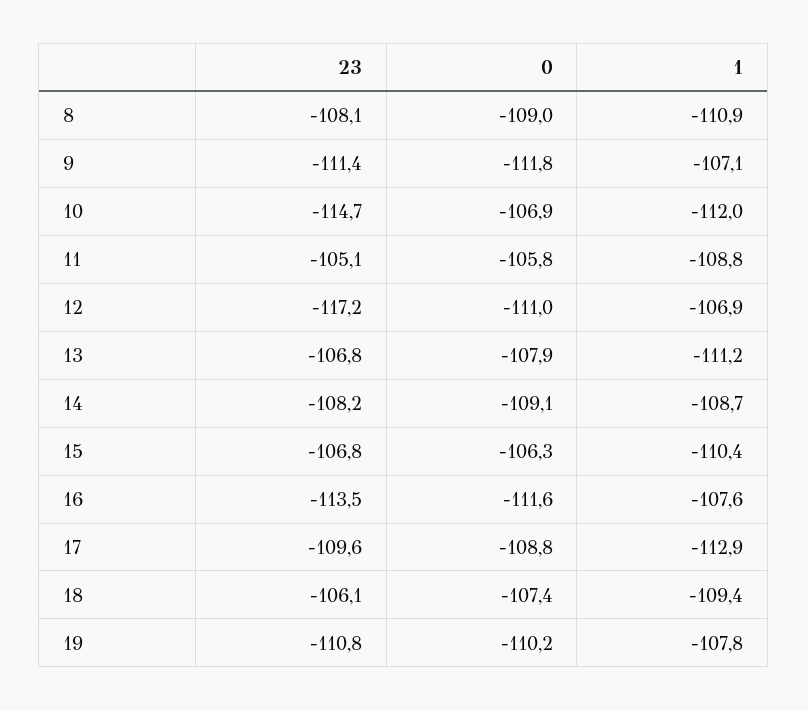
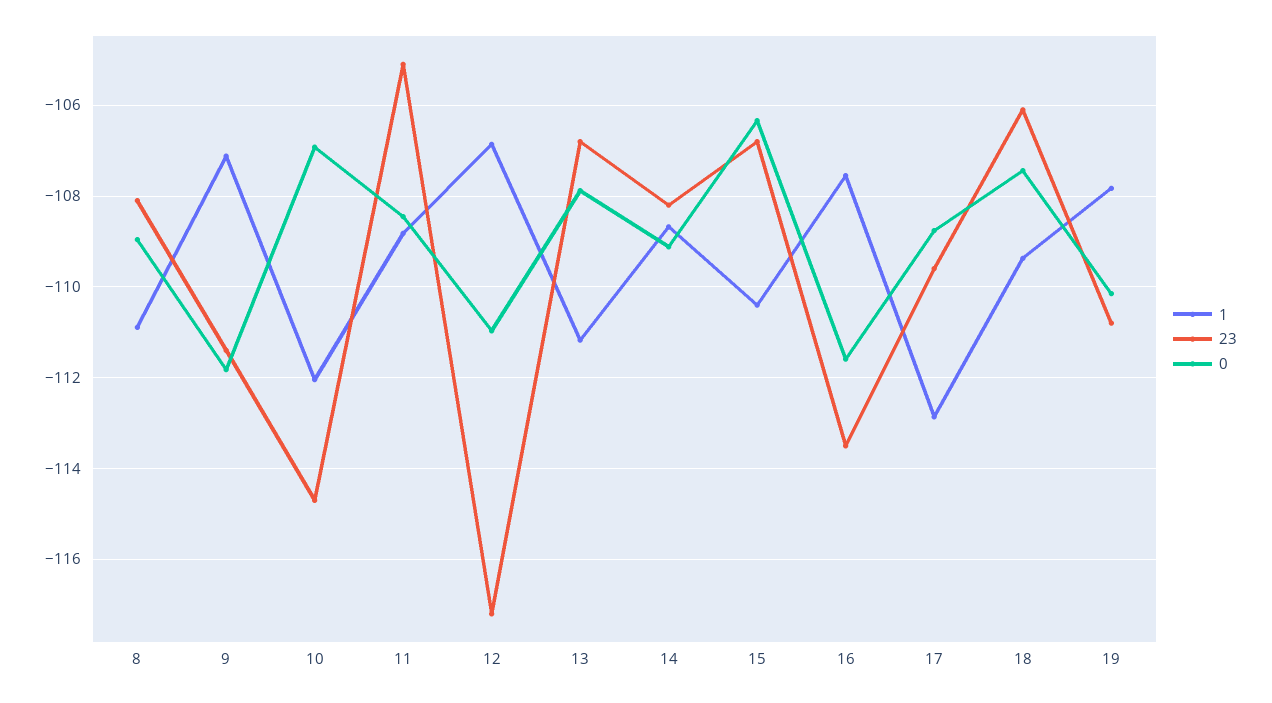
0, 11: -105.8 -> -108.4

